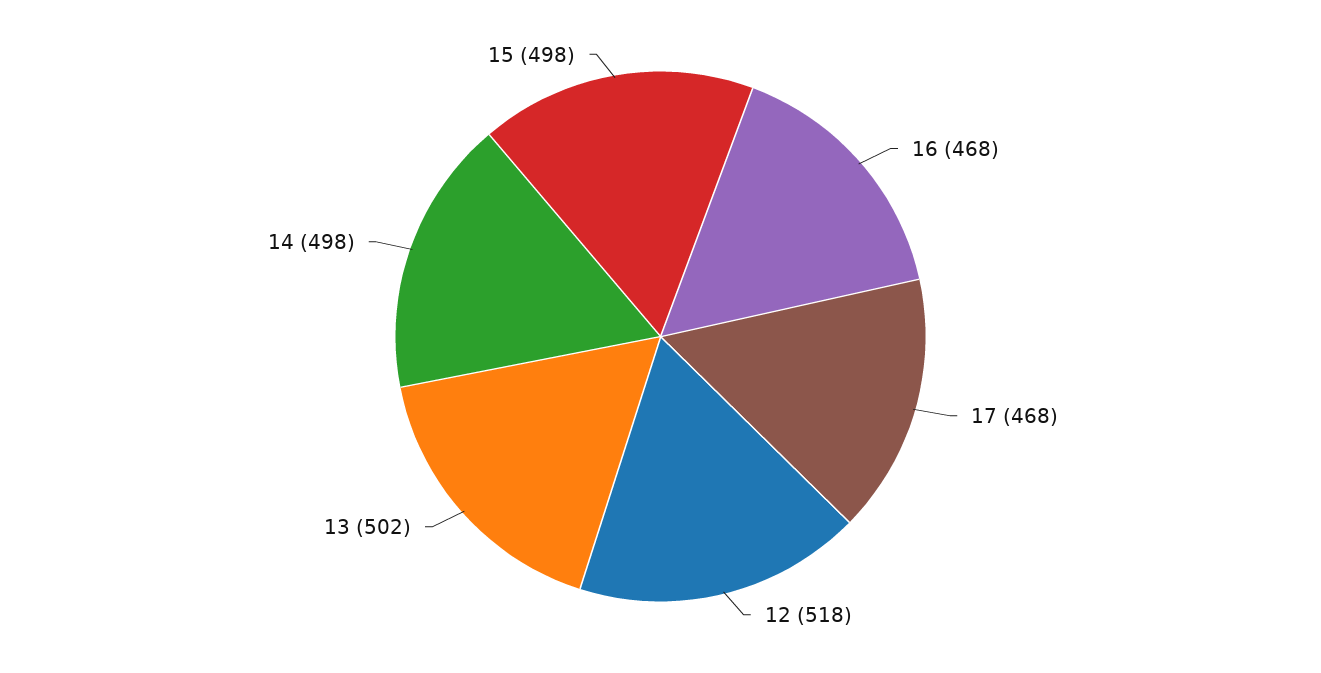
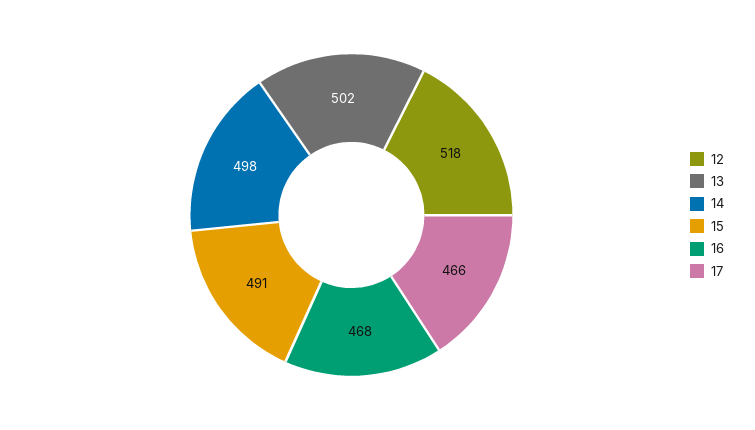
17: 468 -> 466
15: 498 -> 491

